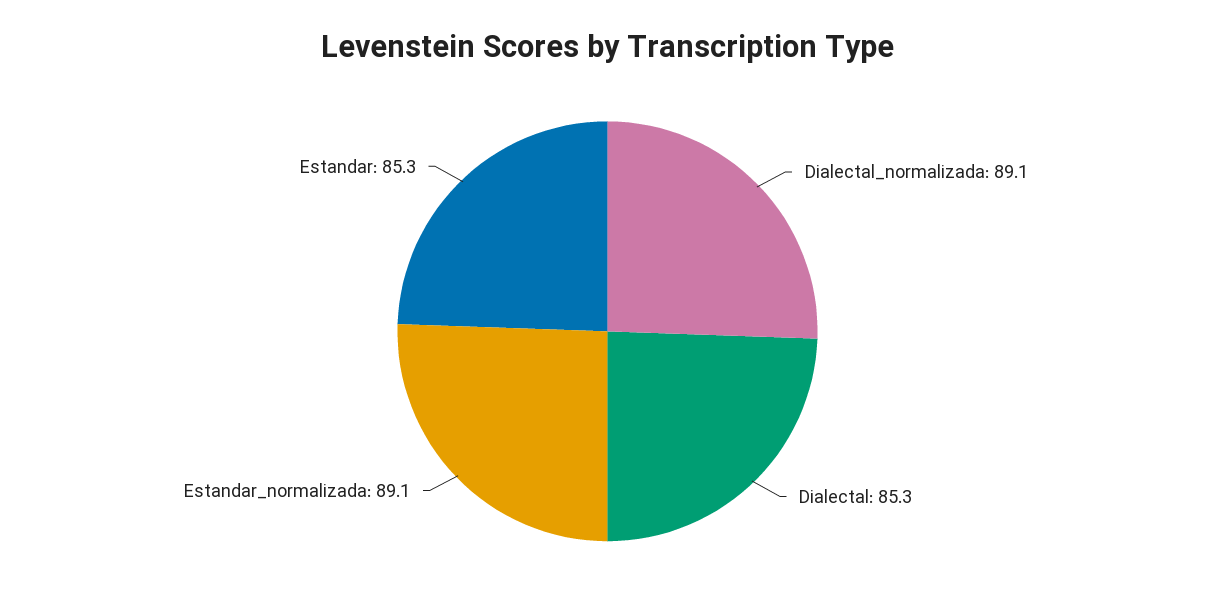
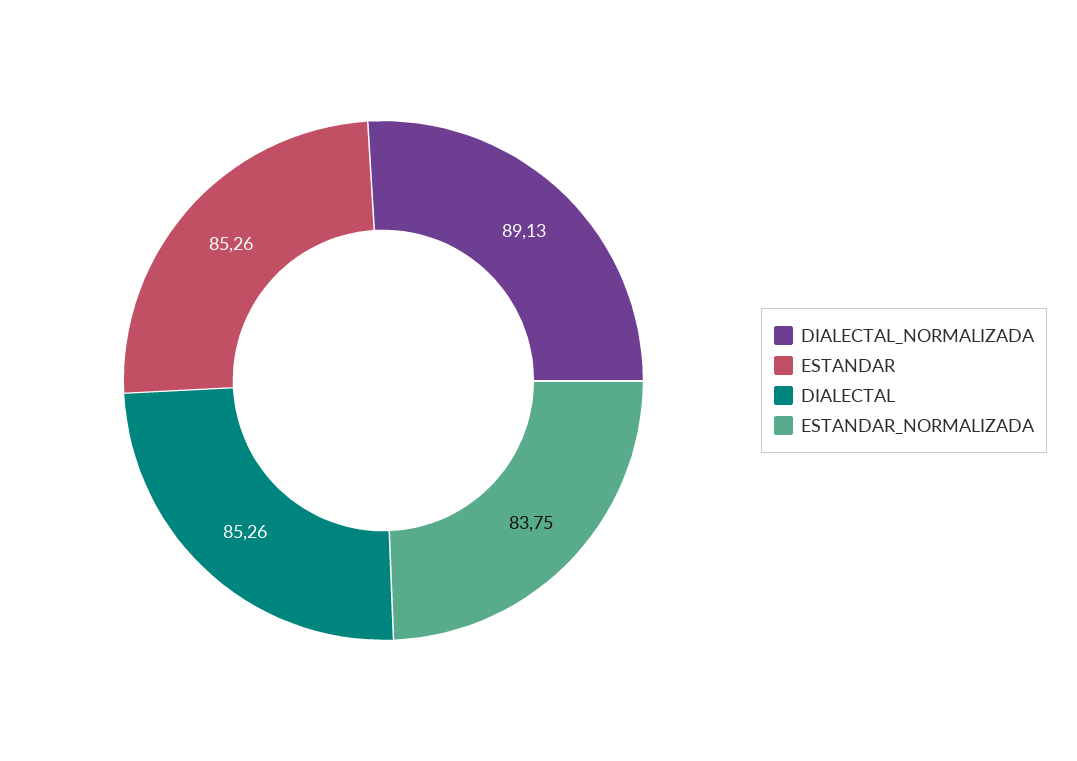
Estandar_normalizada: 89.1 -> 83.75

